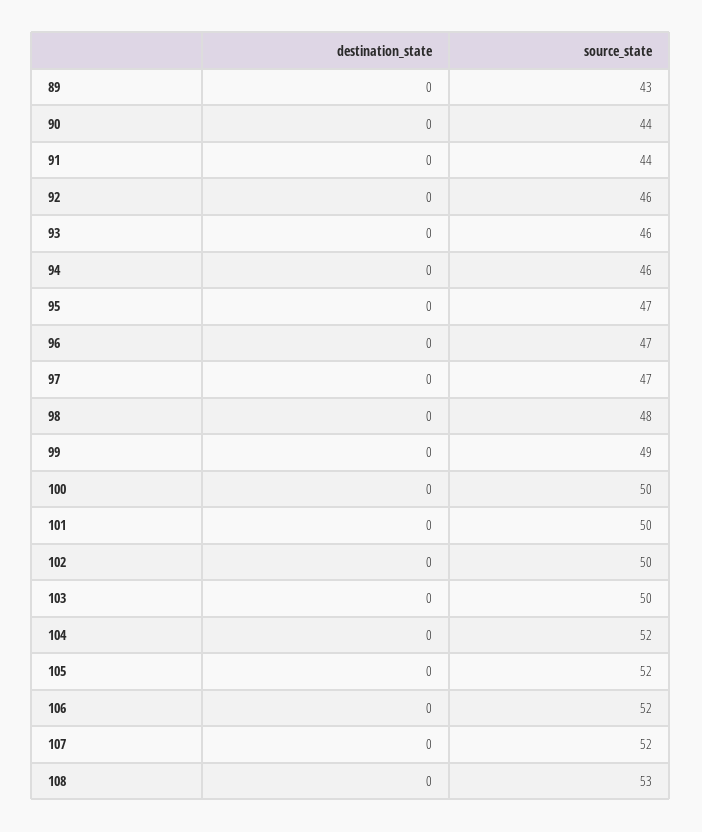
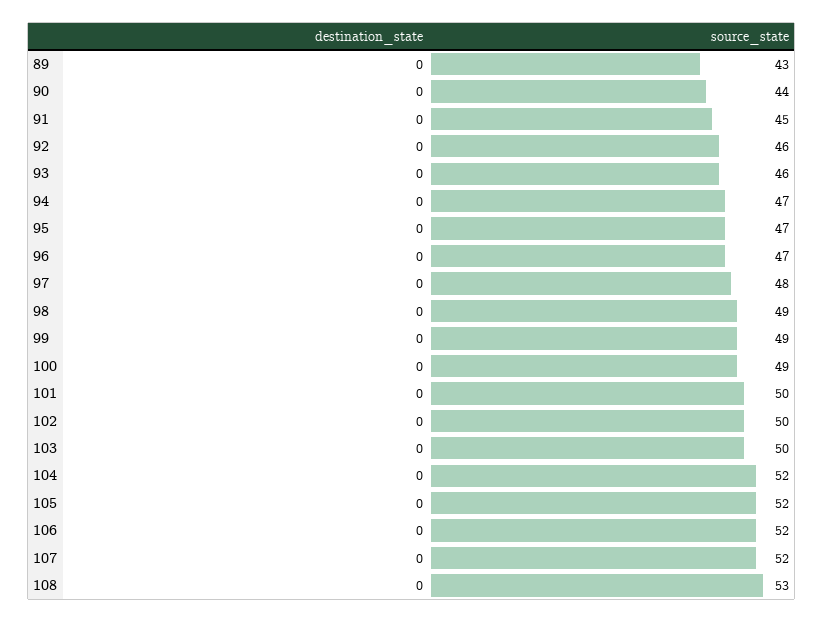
source_state, 91: 44 -> 45
source_state, 94: 46 -> 47
source_state, 97: 47 -> 48
source_state, 98: 48 -> 49
source_state, 100: 50 -> 49

